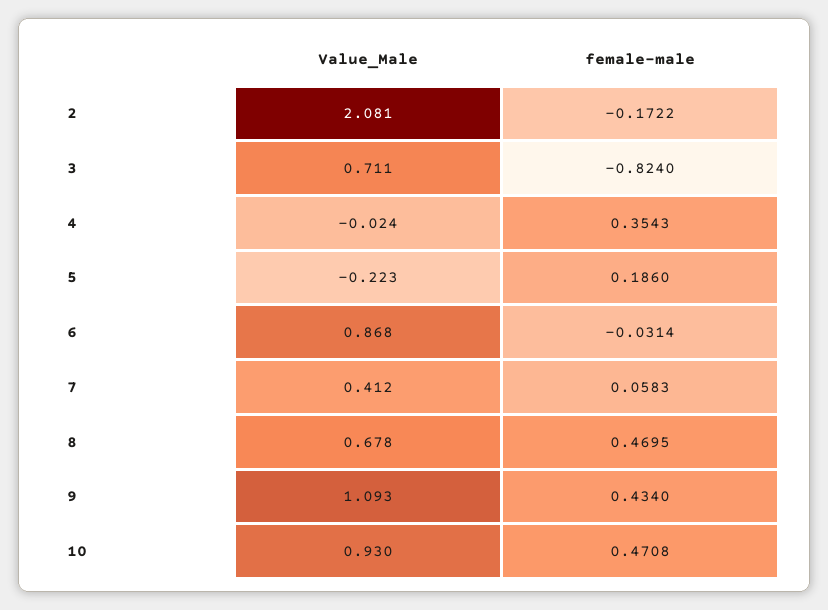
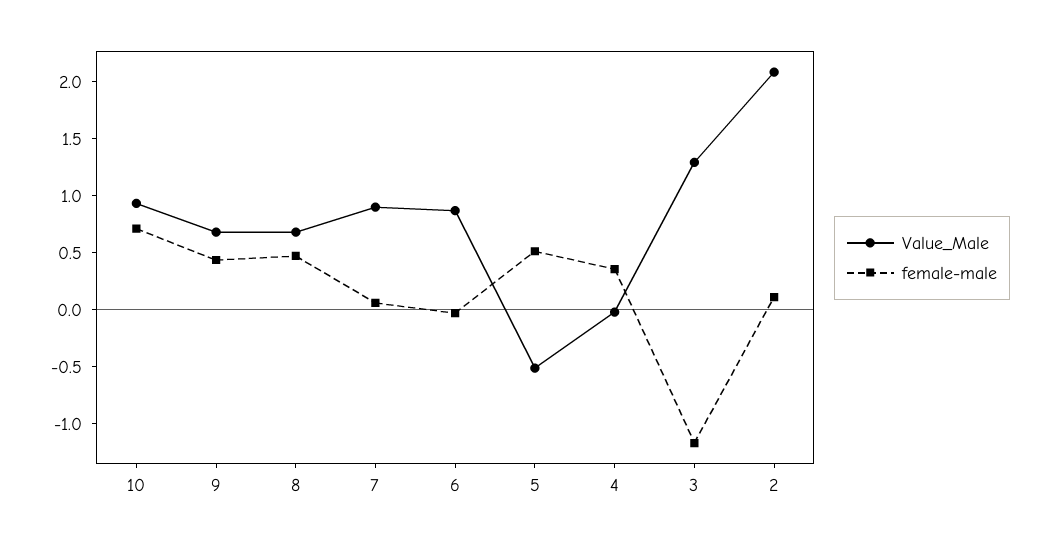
female-male, 2: -0.1722 -> 0.1
Value_Male, 3: 0.711 -> 1.3
female-male, 3: -0.824 -> -1.2
Value_Male, 5: -0.223 -> -0.5
female-male, 5: 0.186 -> 0.5
Value_Male, 7: 0.412 -> 0.9
Value_Male, 9: 1.093 -> 0.7
female-male, 10: 0.4708 -> 0.7

